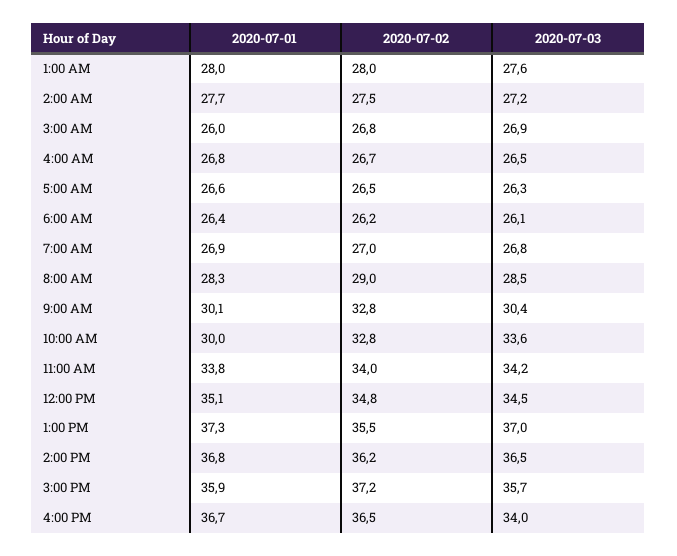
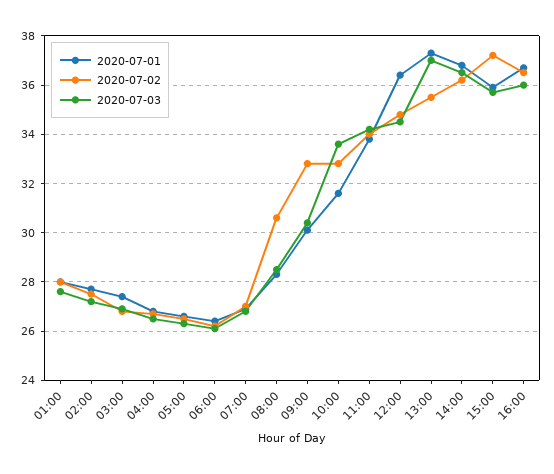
2020-07-01, 3:00 AM: 26 -> 27.5
2020-07-02, 8:00 AM: 29 -> 30.5
2020-07-01, 10:00 AM: 30 -> 31.5
2020-07-01, 12:00 PM: 35.1 -> 36.5
2020-07-03, 4:00 PM: 34 -> 36

